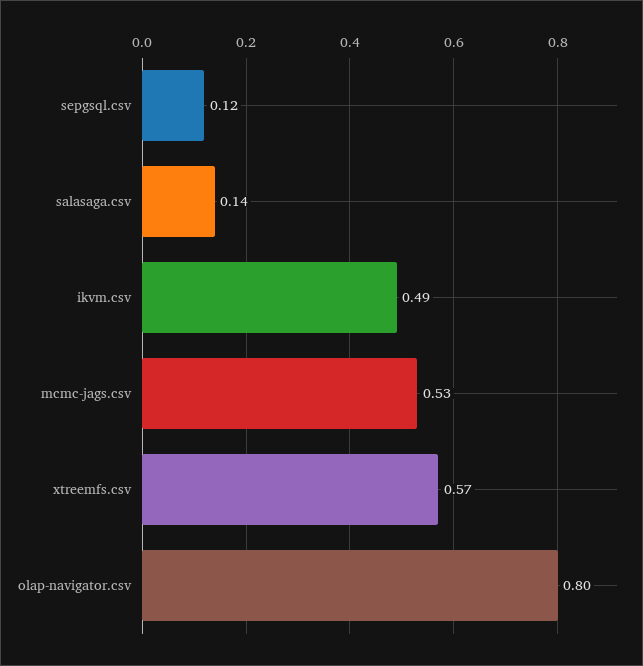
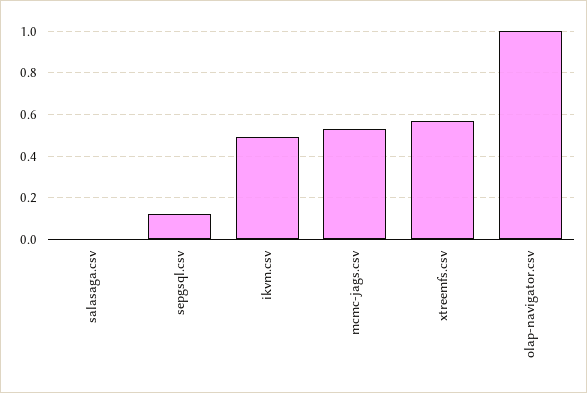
salasaga.csv: 0.14 -> 0
olap-navigator.csv: 0.8 -> 1

